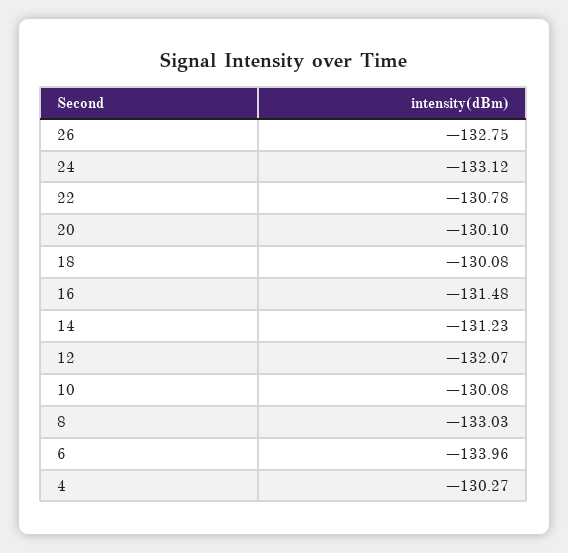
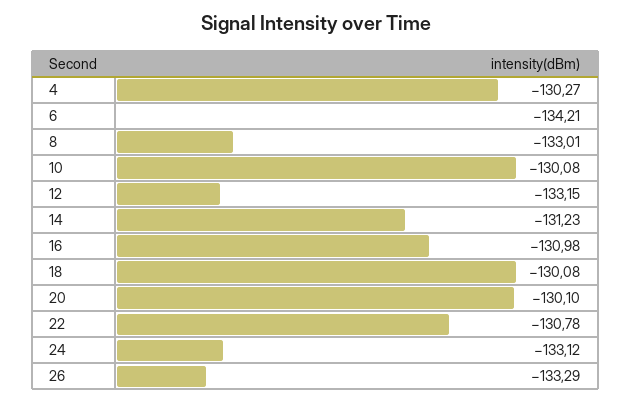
26: -132.75 -> -133.29
16: -131.48 -> -130.98
12: -132.07 -> -133.15
8: -133.03 -> -133.01
6: -133.96 -> -134.21

